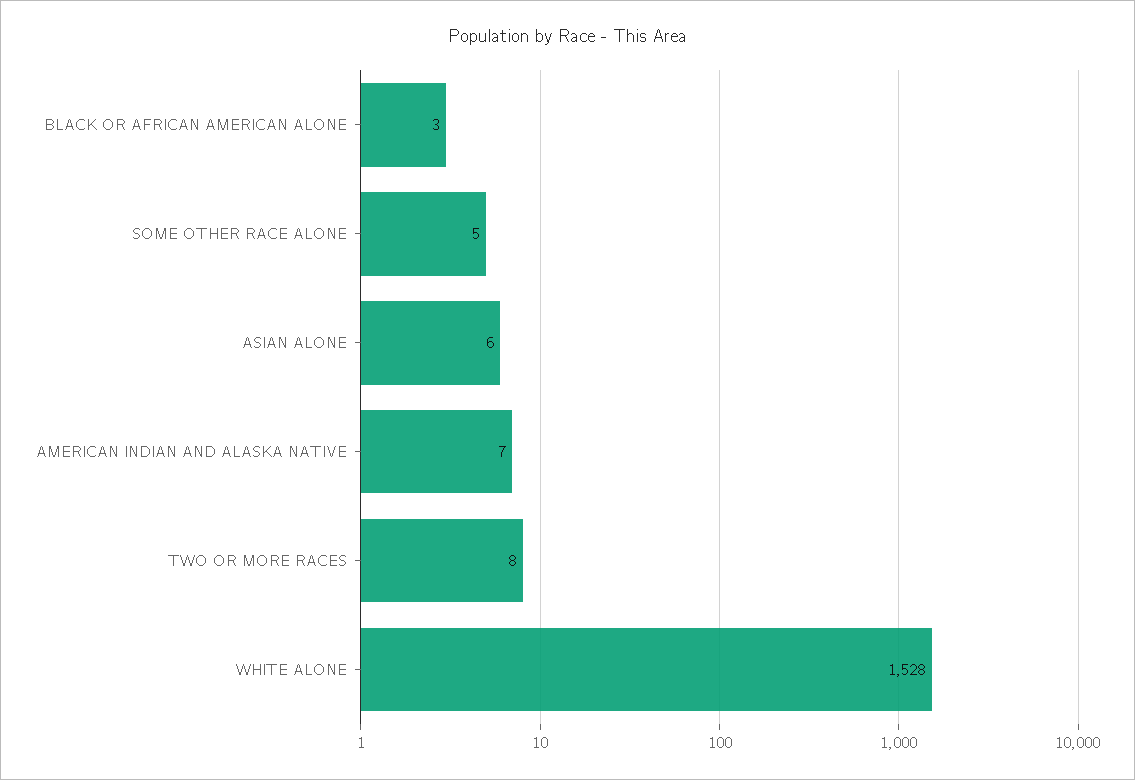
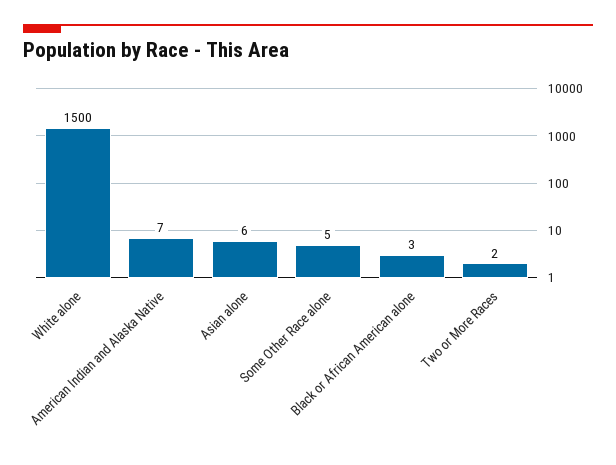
TWO OR MORE RACES: 8 -> 2
WHITE ALONE: 1528 -> 1500

